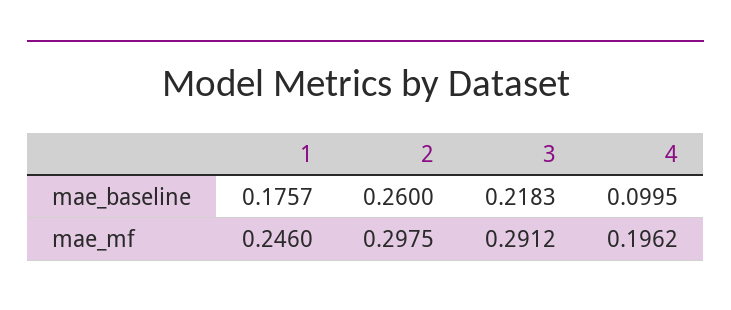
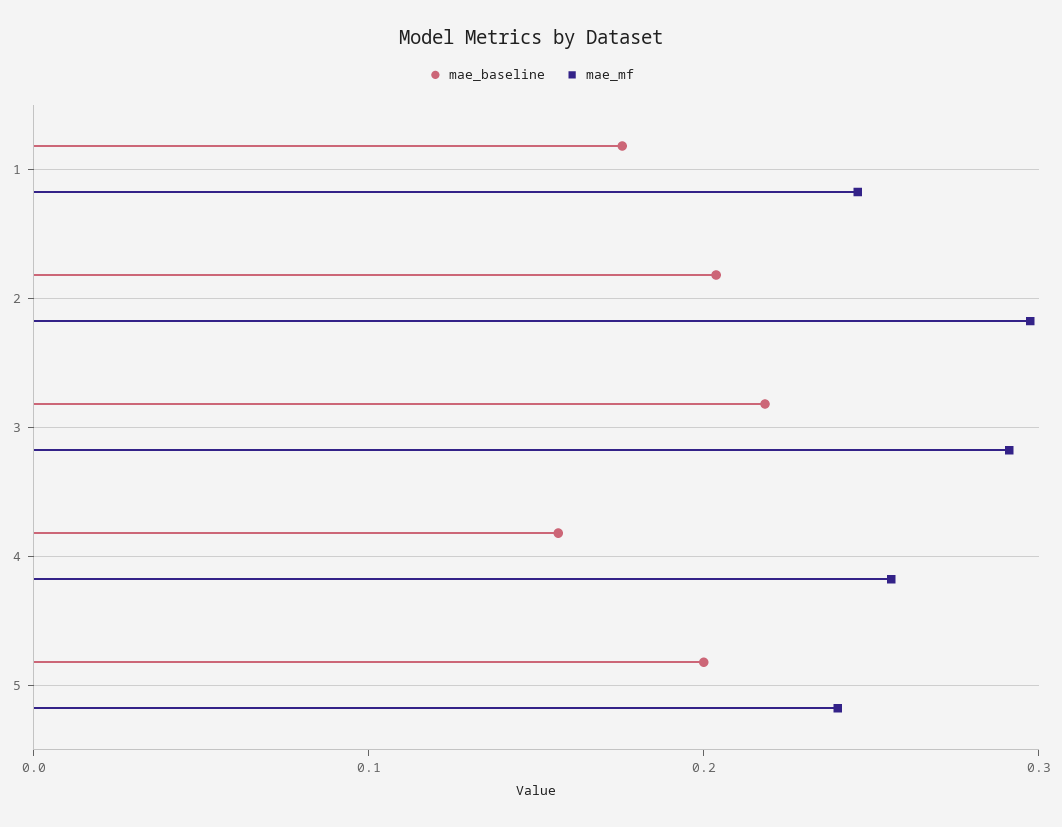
mae_baseline, 2: 0.26 -> 0.2
mae_baseline, 4: 0.0995 -> 0.16
mae_mf, 4: 0.1962 -> 0.26
mae_baseline, 5: none -> 0.2
mae_mf, 5: none -> 0.24

